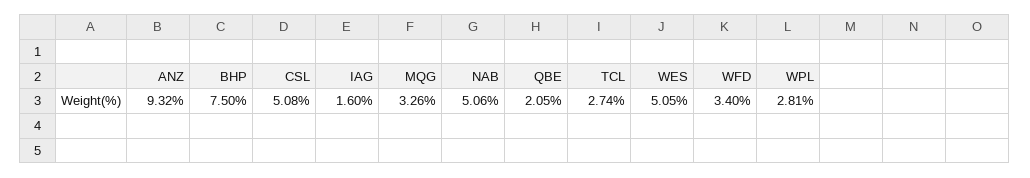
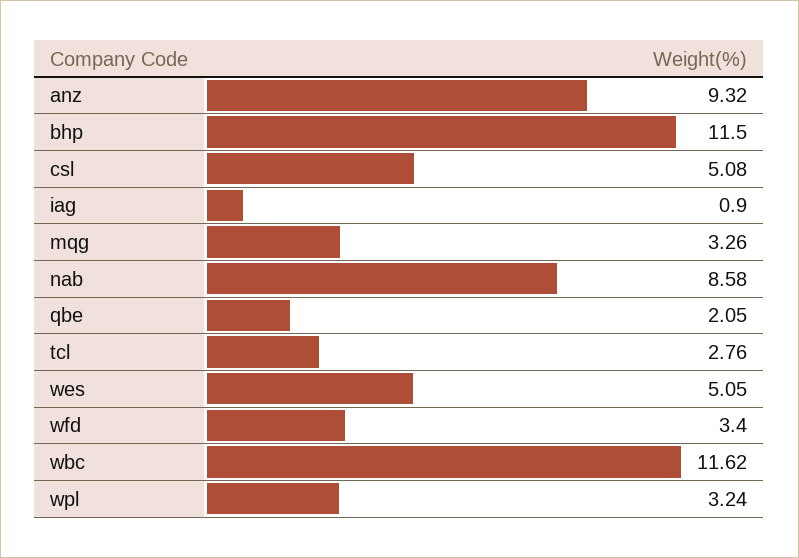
BHP: 7.5 -> 11.5
IAG: 1.6 -> 0.9
NAB: 5.06 -> 8.58
TCL: 2.74 -> 2.76
WPL: 2.81 -> 3.24
wbc: none -> 11.62

